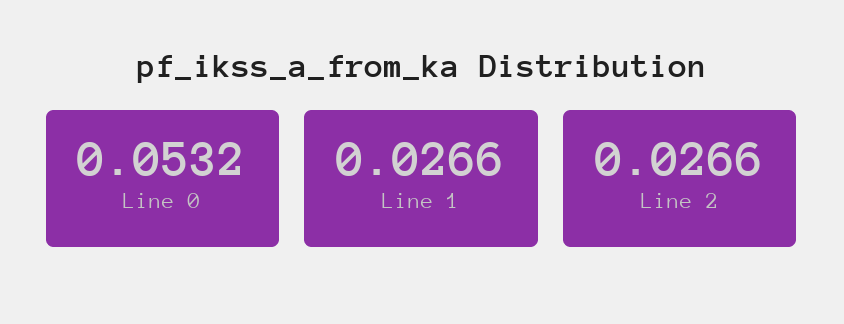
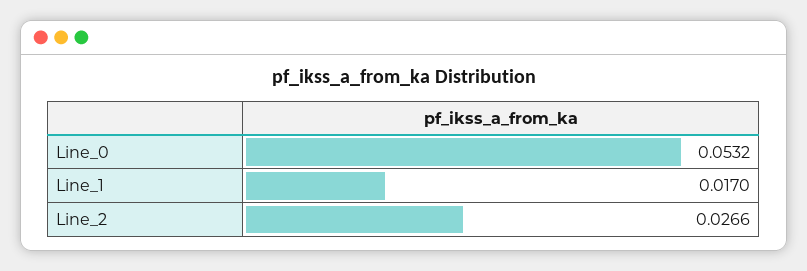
Line 1: 0.0266 -> 0.017

